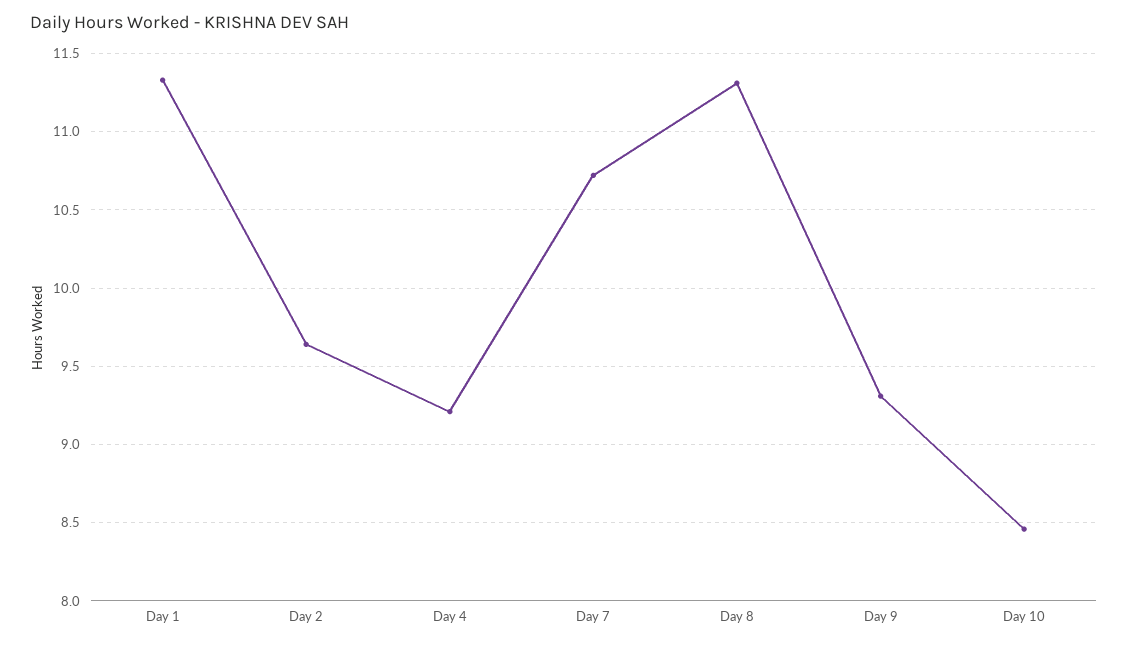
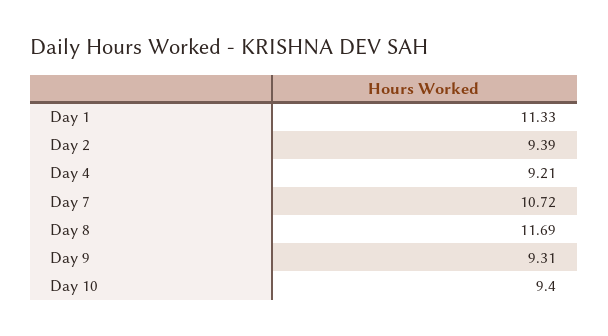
Day 2: 9.65 -> 9.39
Day 8: 11.3 -> 11.69
Day 10: 8.45 -> 9.4

